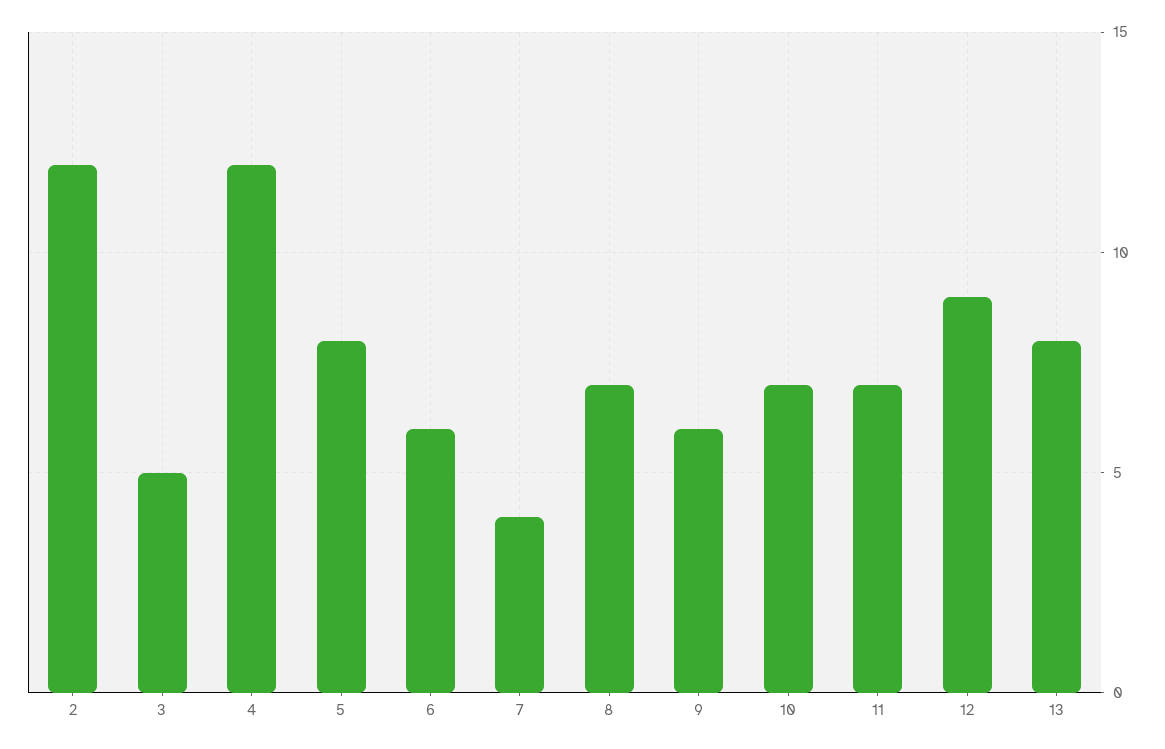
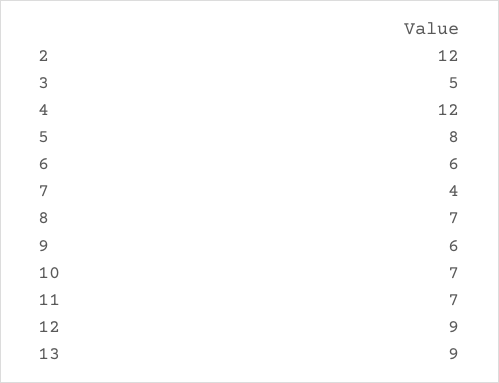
13: 8 -> 9

